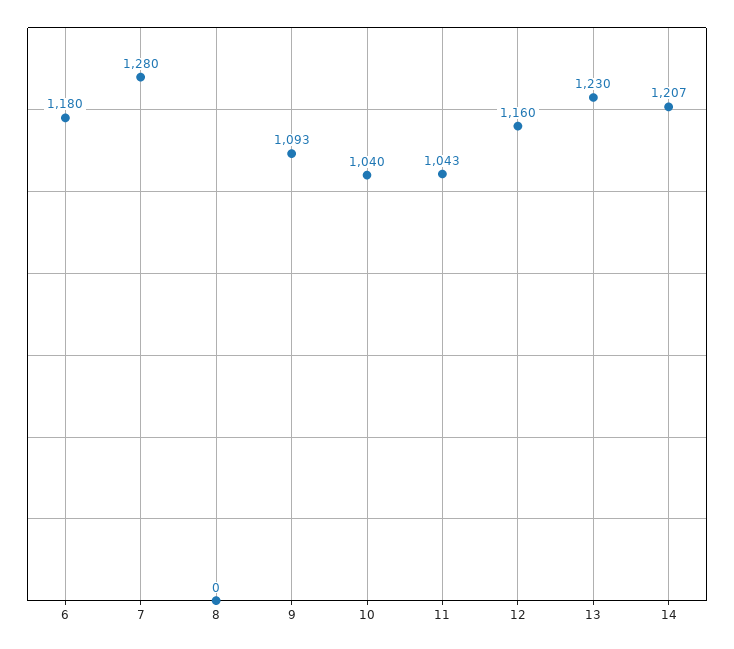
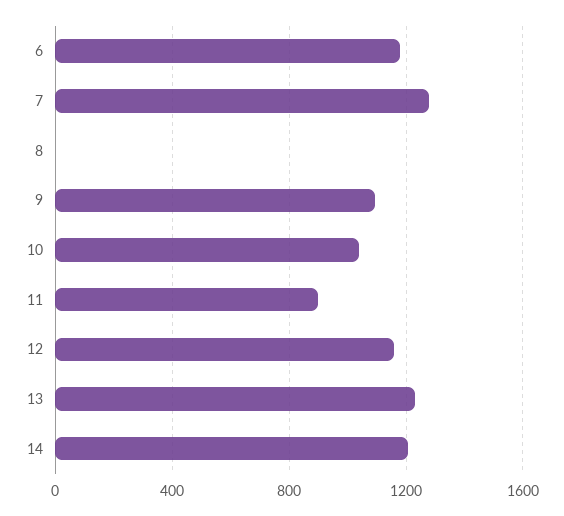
11: 1043 -> 900

